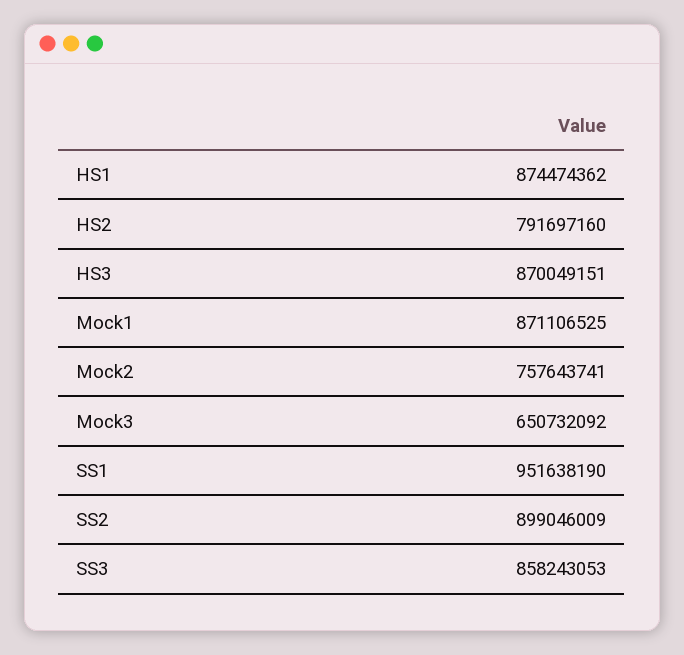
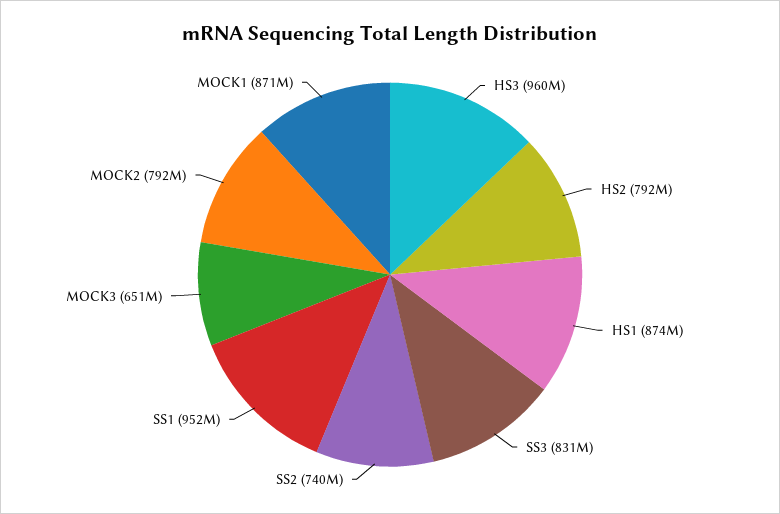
HS3: 870049151 -> 960000000
Mock2: 757643741 -> 792000000
SS2: 899046009 -> 740000000
SS3: 858243053 -> 831000000

